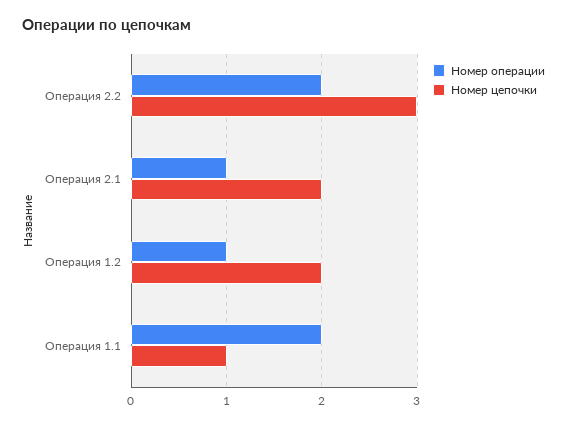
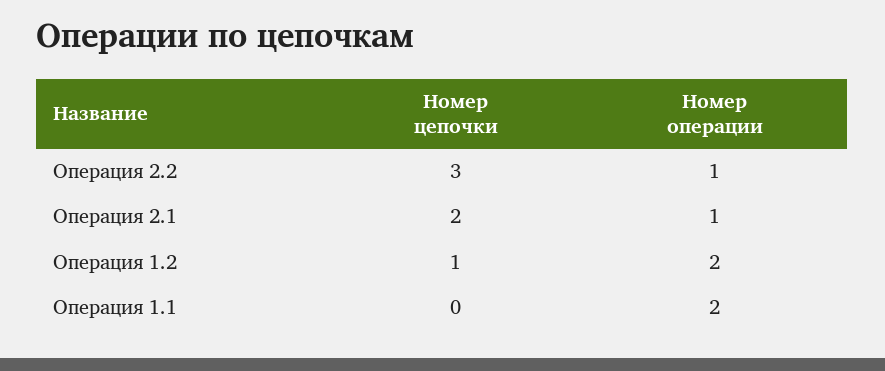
Номер операции, Операция 2.2: 2 -> 1
Номер операции, Операция 1.2: 1 -> 2
Номер цепочки, Операция 1.2: 2 -> 1
Номер цепочки, Операция 1.1: 1 -> 0

